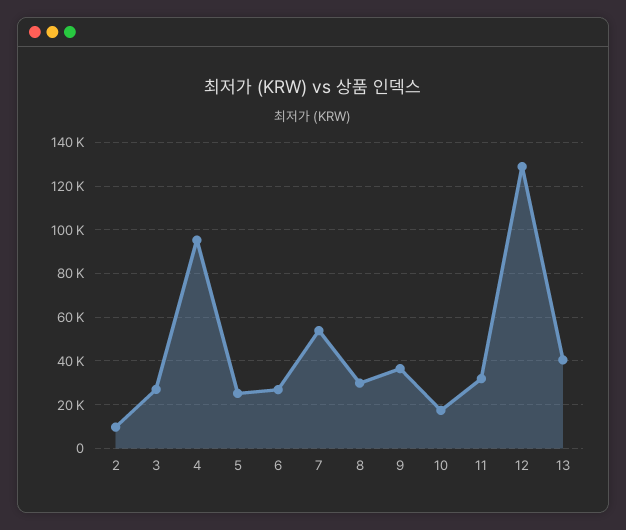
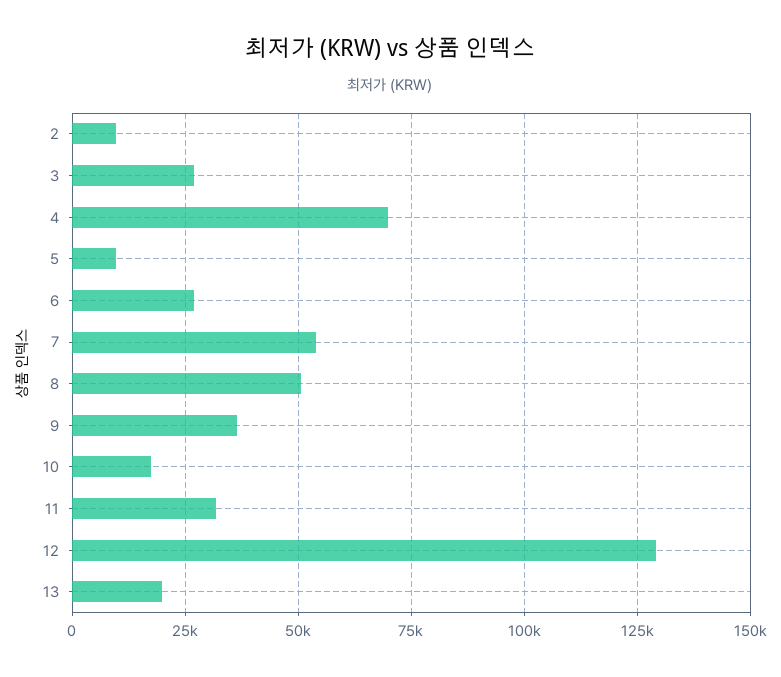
4: 95000 -> 70000
5: 25000 -> 10000
8: 30000 -> 50000
13: 40000 -> 20000

